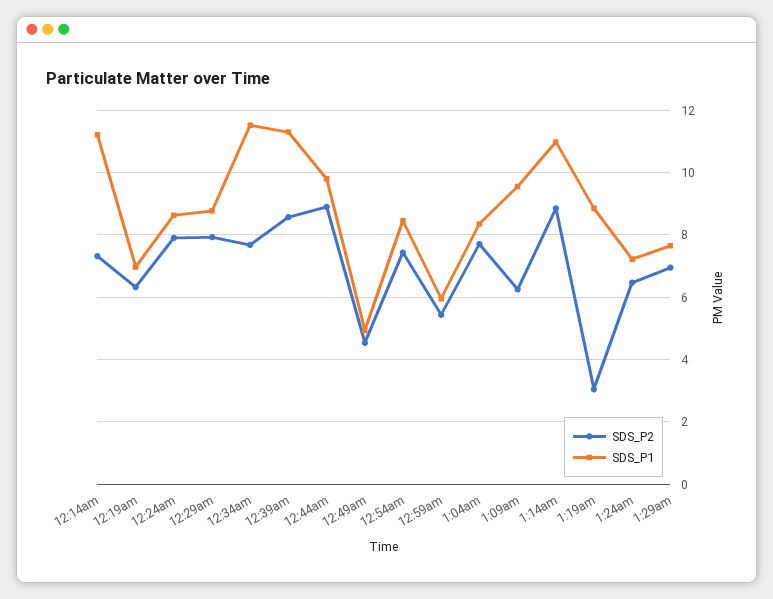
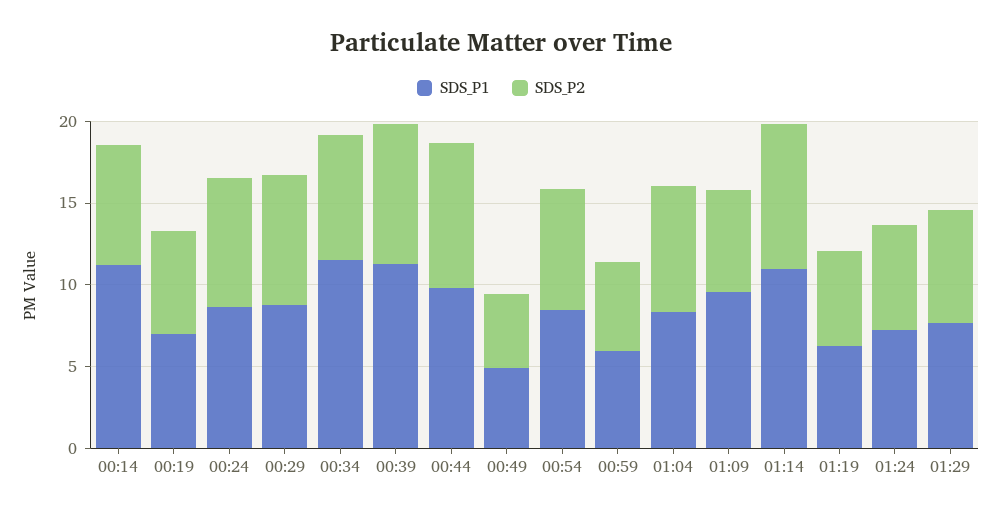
SDS_P2, 1:19am: 3 -> 6
SDS_P1, 1:19am: 8.8 -> 6

